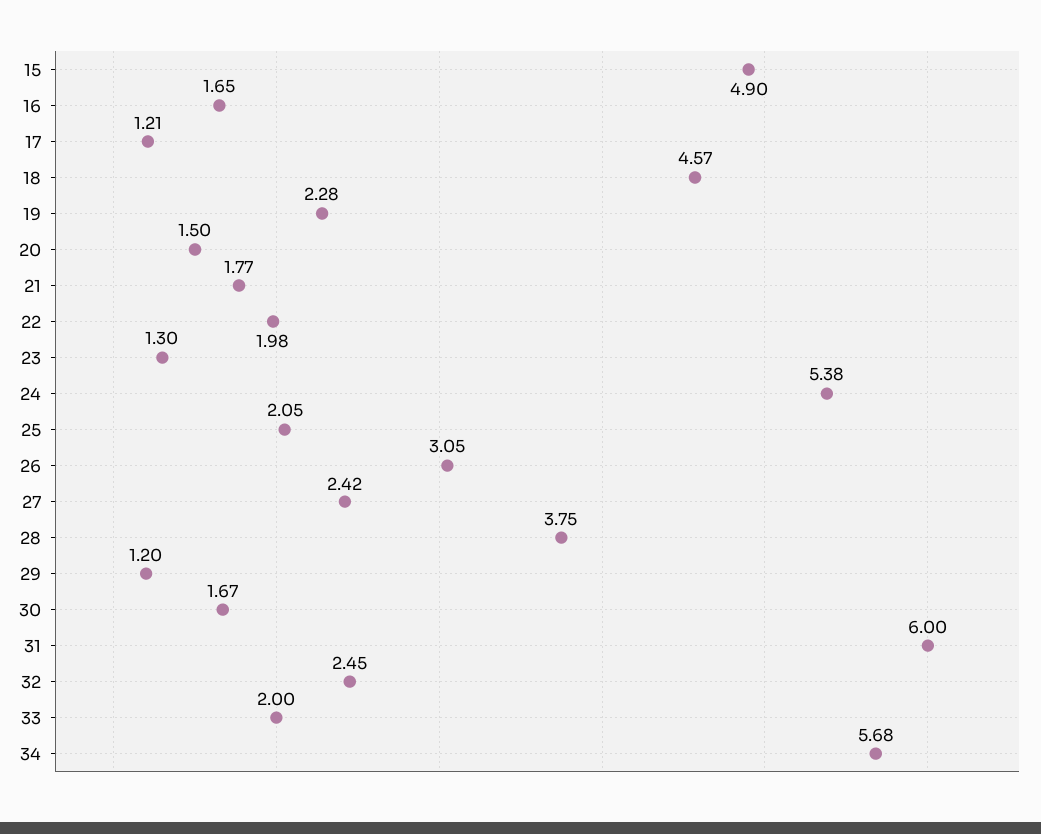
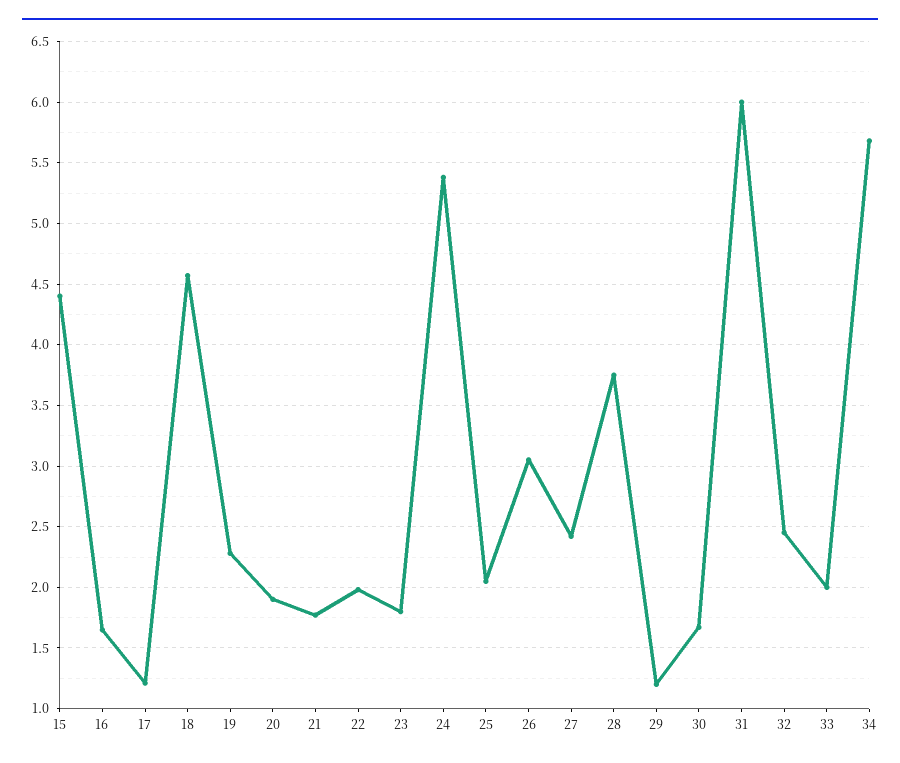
15: 4.9 -> 4.4
20: 1.5 -> 1.9
23: 1.3 -> 1.8

